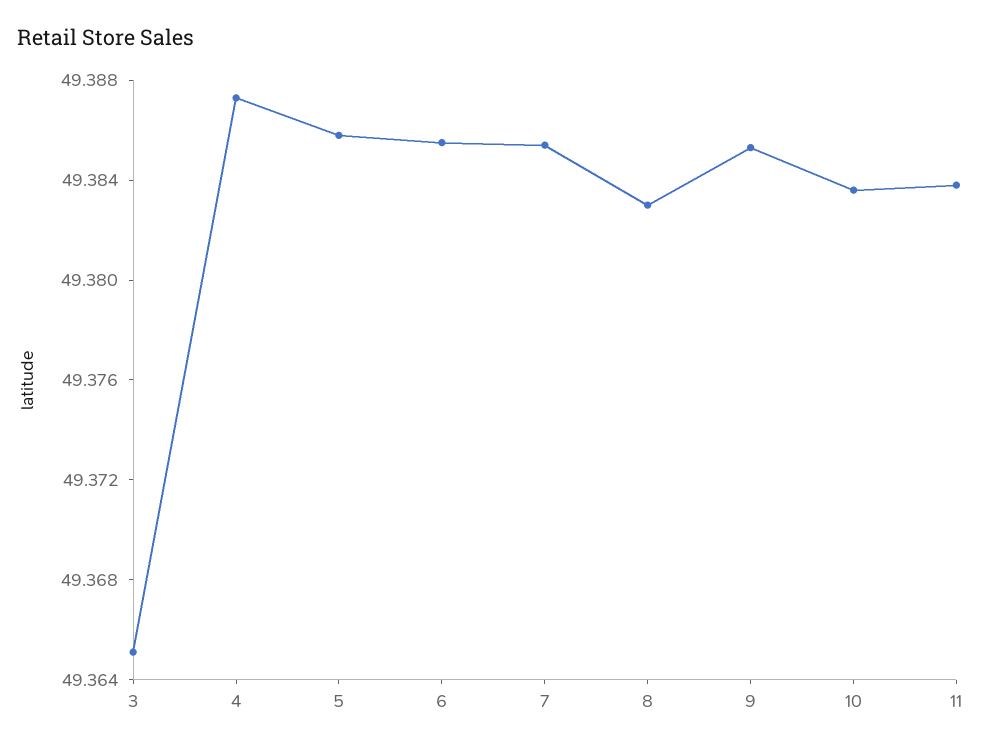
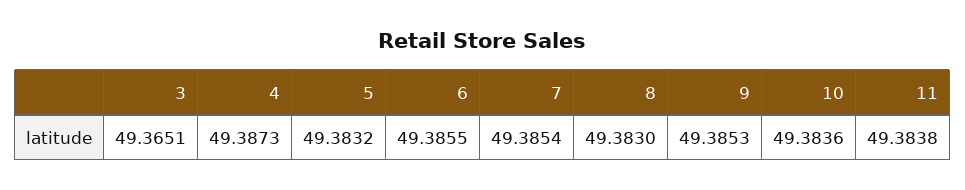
5: 49.386 -> 49.3832

